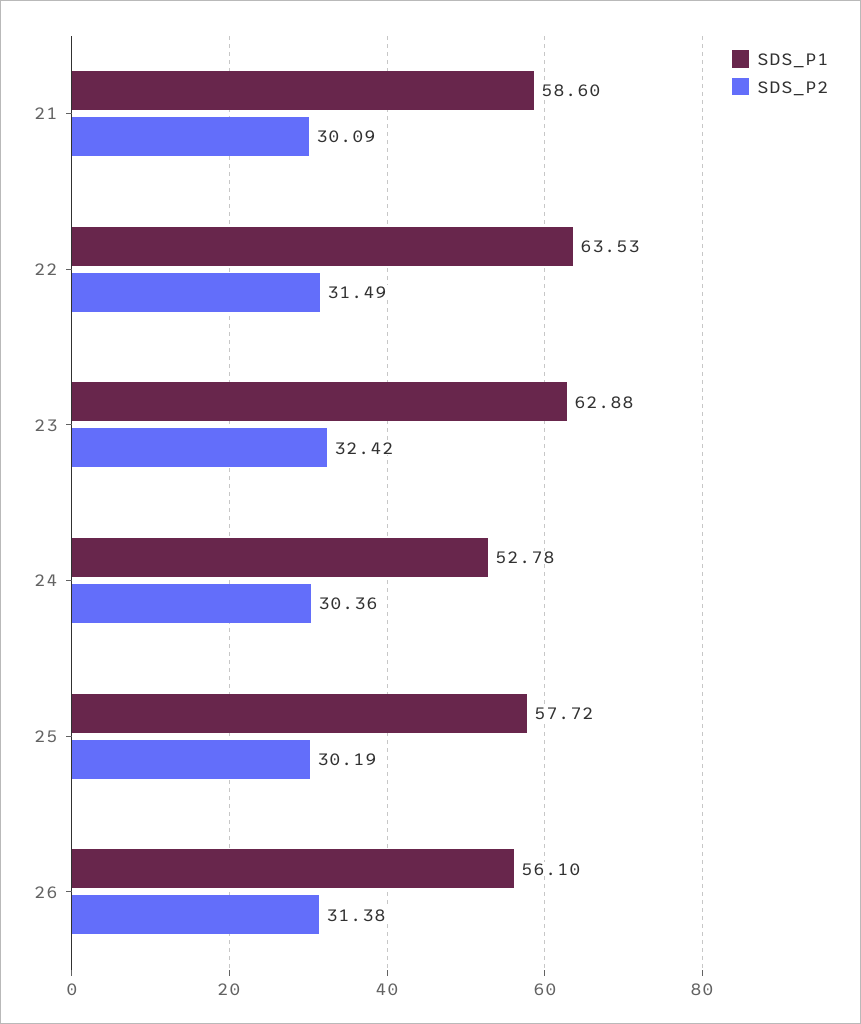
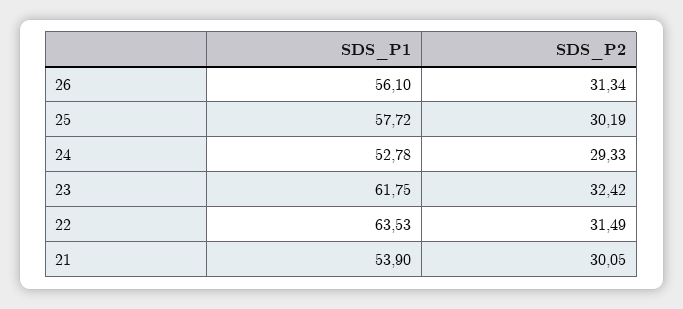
SDS_P1, 21: 58.6 -> 53.9
SDS_P2, 21: 30.09 -> 30.05
SDS_P1, 23: 62.88 -> 61.75
SDS_P2, 24: 30.36 -> 29.33
SDS_P2, 26: 31.38 -> 31.34

